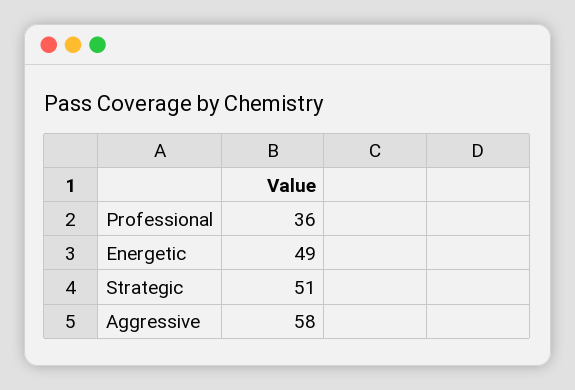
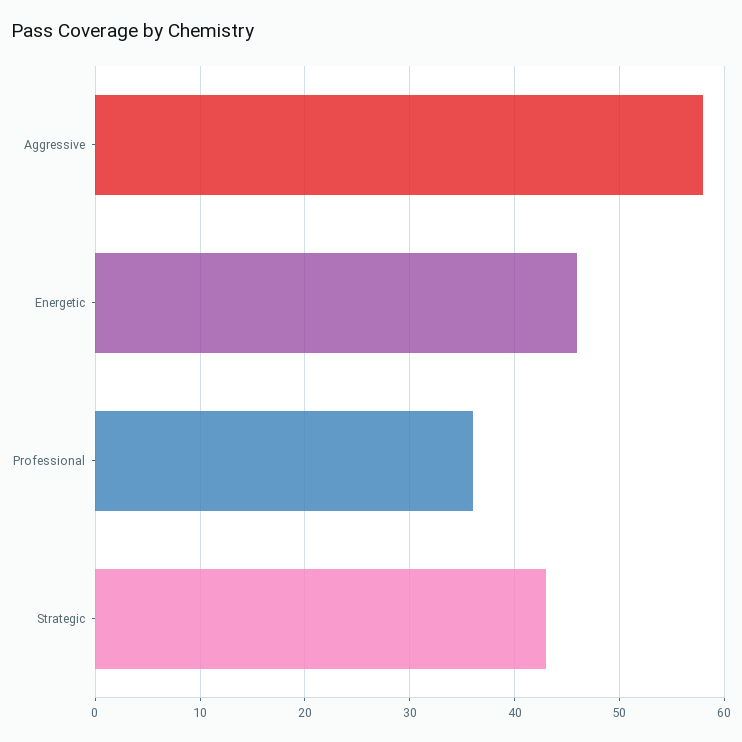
Energetic: 49 -> 46
Strategic: 51 -> 43

